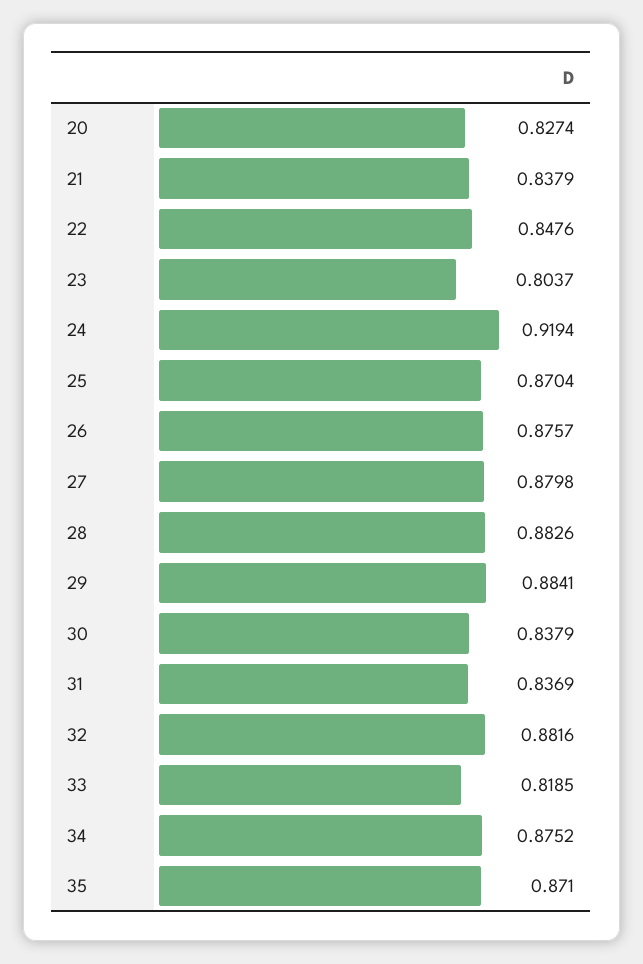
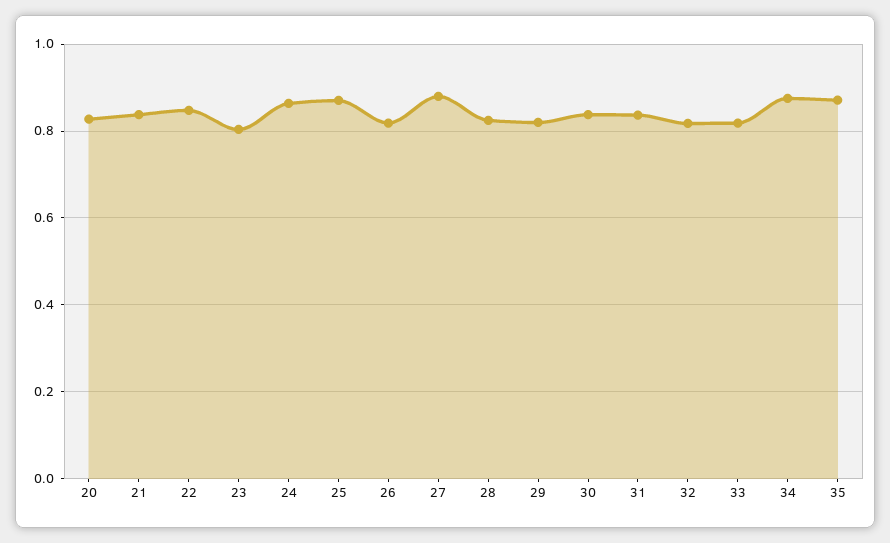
24: 0.9194 -> 0.86
26: 0.8757 -> 0.82
28: 0.8826 -> 0.82
29: 0.8841 -> 0.82
32: 0.8816 -> 0.82

